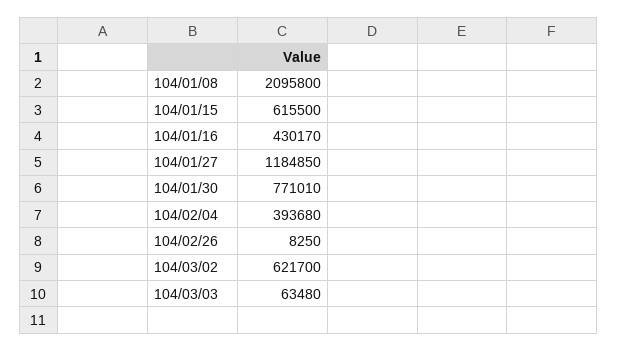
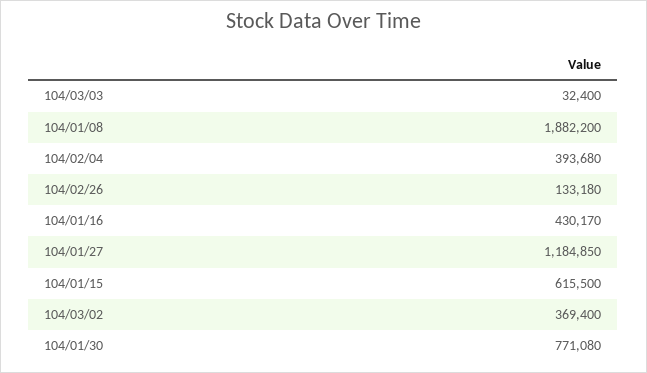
104/01/08: 2095800 -> 1882200
104/01/30: 771010 -> 771080
104/02/26: 8250 -> 133180
104/03/02: 621700 -> 369400
104/03/03: 63480 -> 32400

